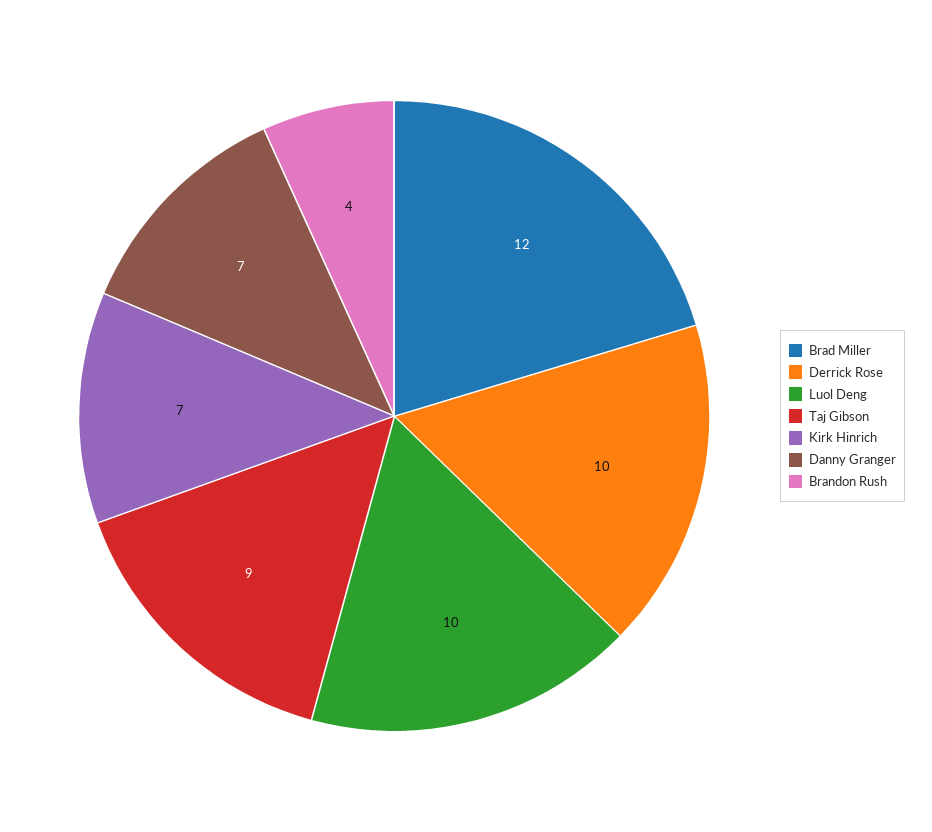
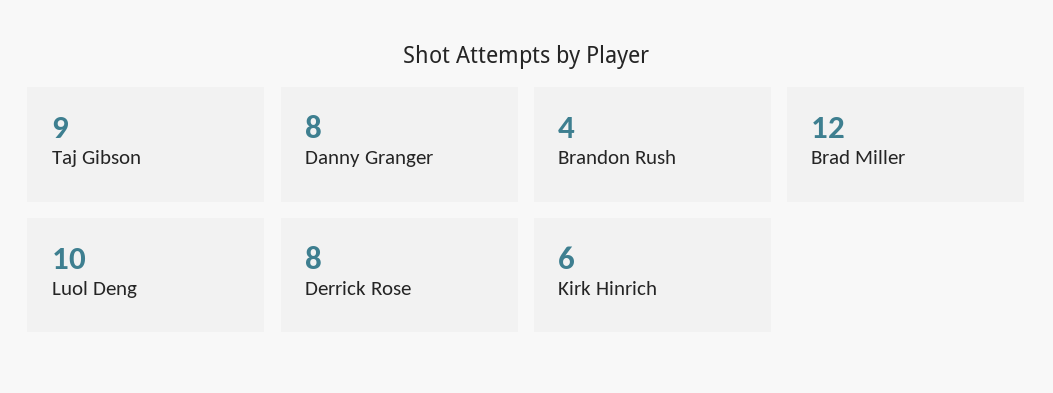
Derrick Rose: 10 -> 8
Kirk Hinrich: 7 -> 6
Danny Granger: 7 -> 8

